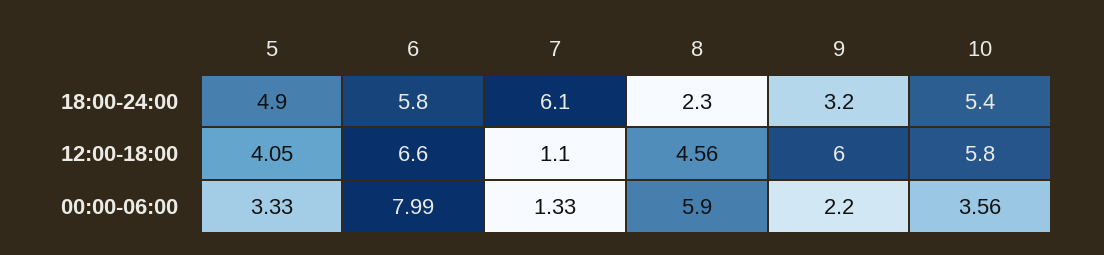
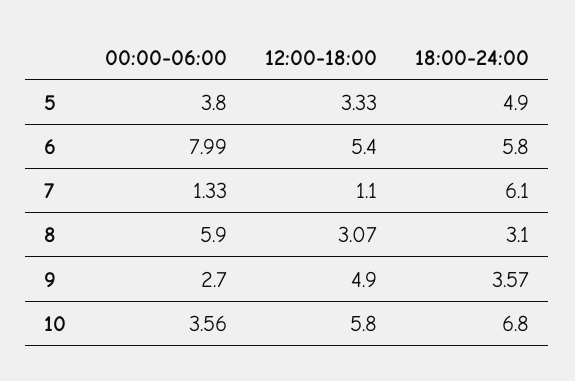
8, 18:00-24:00: 2.3 -> 3.1
9, 18:00-24:00: 3.2 -> 3.57
10, 18:00-24:00: 5.4 -> 6.8
5, 12:00-18:00: 4.05 -> 3.33
6, 12:00-18:00: 6.6 -> 5.4
8, 12:00-18:00: 4.56 -> 3.07
9, 12:00-18:00: 6 -> 4.9
5, 00:00-06:00: 3.33 -> 3.8
9, 00:00-06:00: 2.2 -> 2.7

